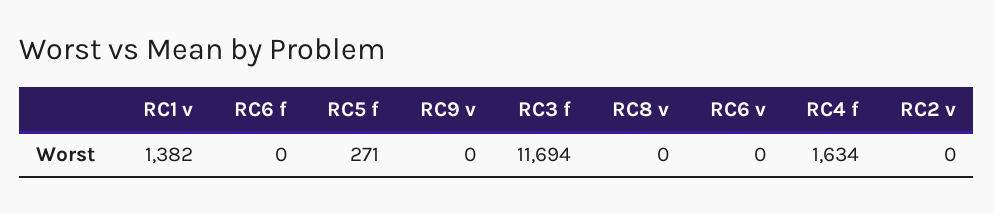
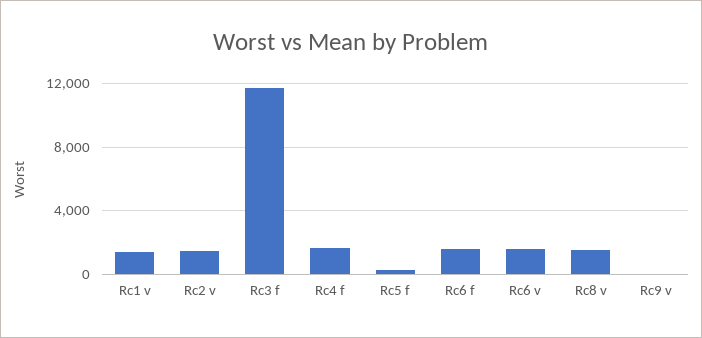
RC6 f: 0 -> 1500
RC8 v: 0 -> 1500
RC6 v: 0 -> 1500
RC2 v: 0 -> 1500

